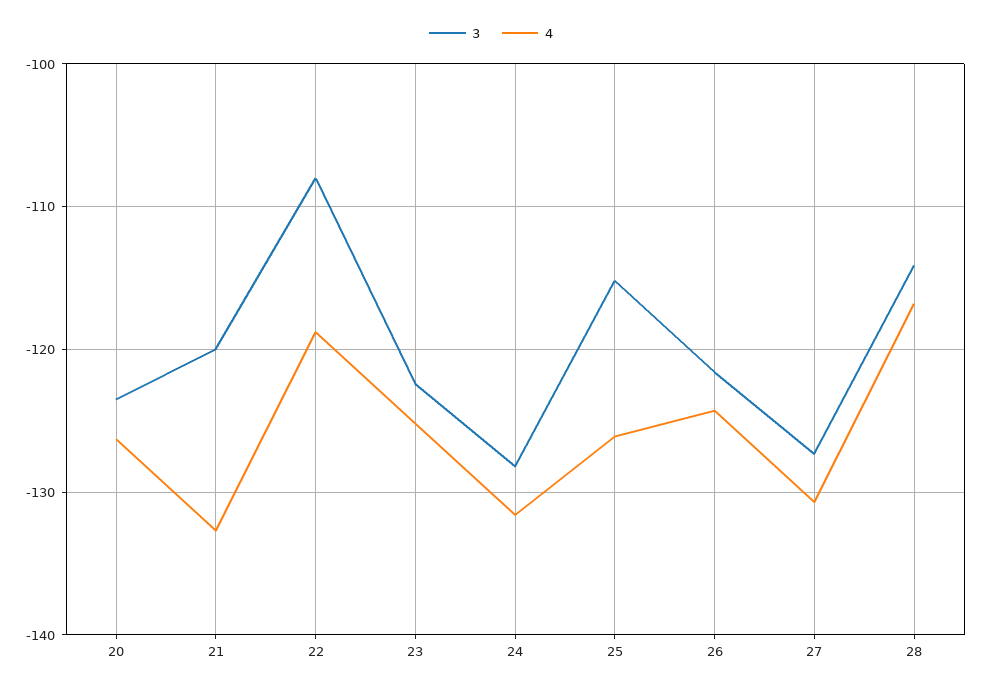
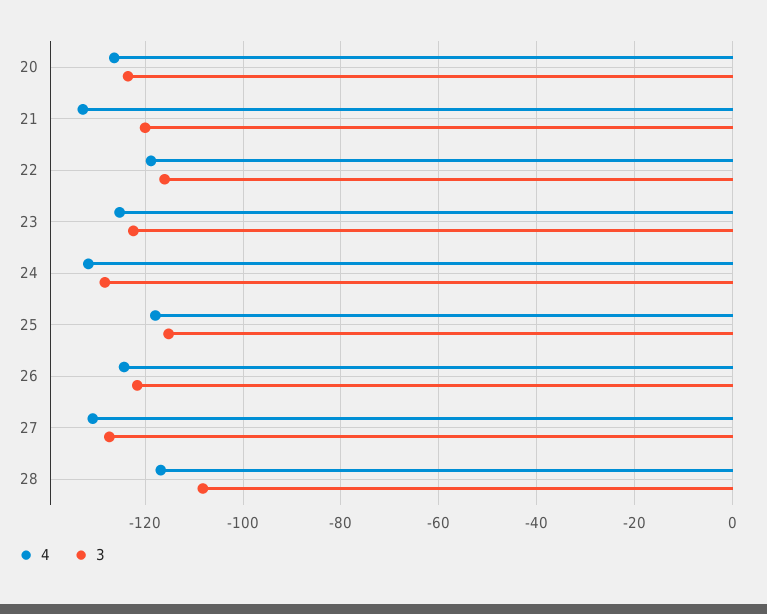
3, 22: -108 -> -116
4, 25: -126 -> -118
3, 28: -114 -> -108

